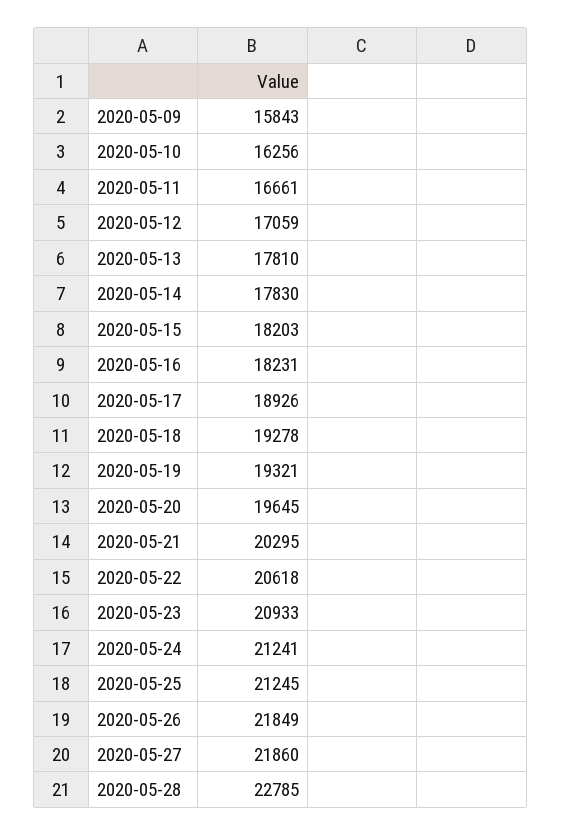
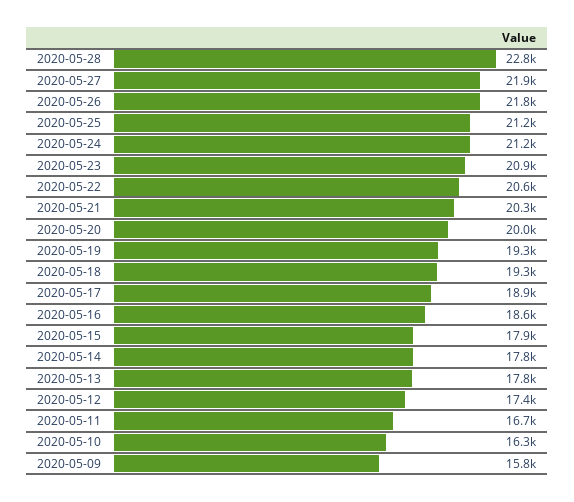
2020-05-12: 17059 -> 17400
2020-05-15: 18203 -> 17900
2020-05-16: 18231 -> 18600
2020-05-20: 19645 -> 20000

